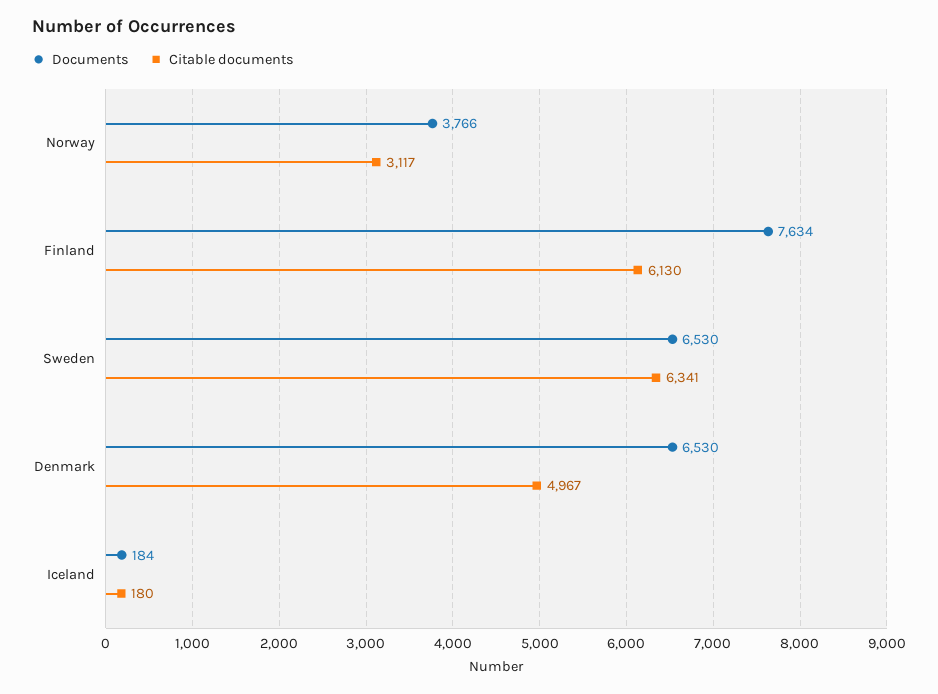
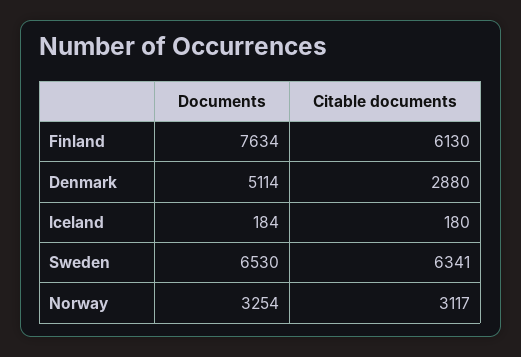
Documents, Norway: 3766 -> 3254
Documents, Denmark: 6530 -> 5114
Citable documents, Denmark: 4967 -> 2880

